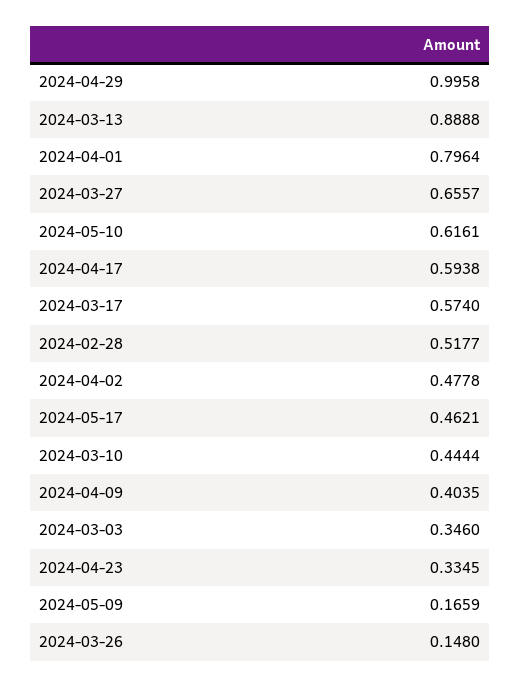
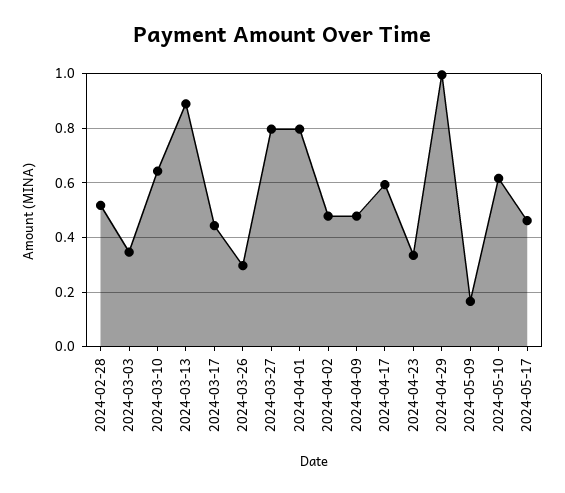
2024-03-27: 0.6557 -> 0.8
2024-03-17: 0.574 -> 0.45
2024-03-10: 0.4444 -> 0.65
2024-04-09: 0.4035 -> 0.475
2024-03-26: 0.148 -> 0.3

